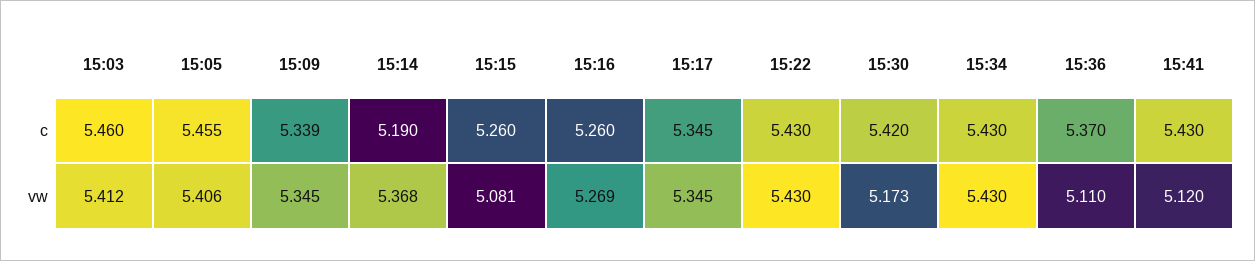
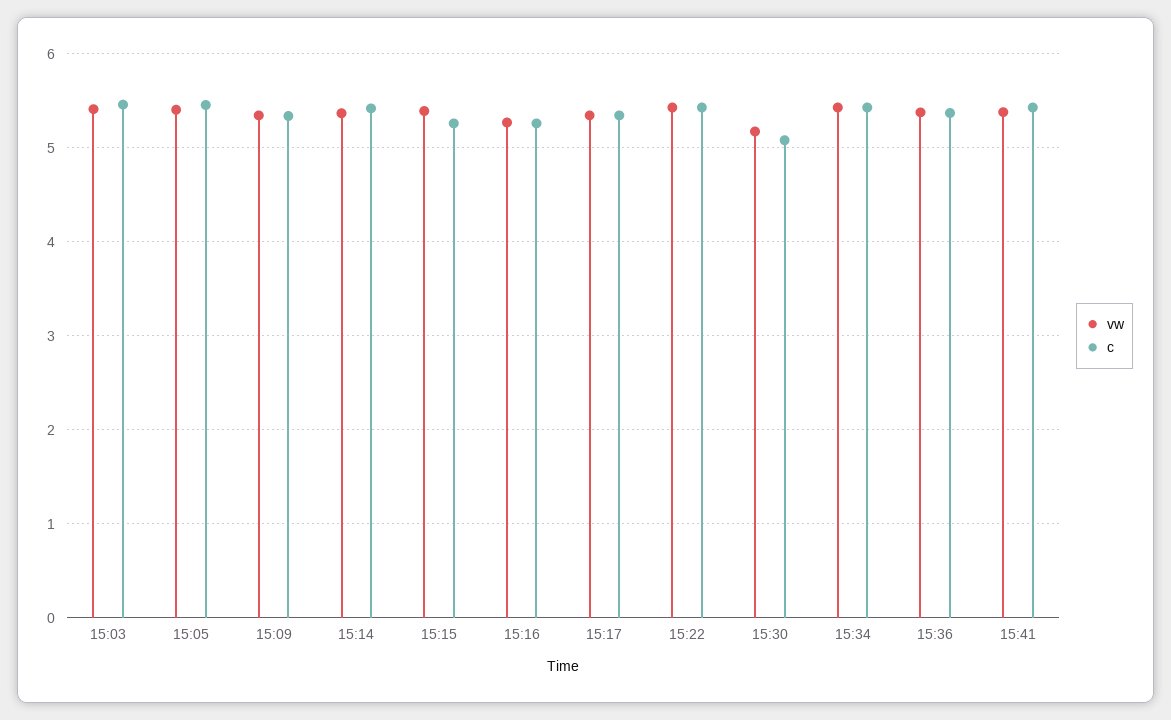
c, 15:14: 5.19 -> 5.4
c, 15:30: 5.42 -> 5.1
vw, 15:15: 5.081 -> 5.4
vw, 15:36: 5.11 -> 5.4
vw, 15:41: 5.12 -> 5.4

